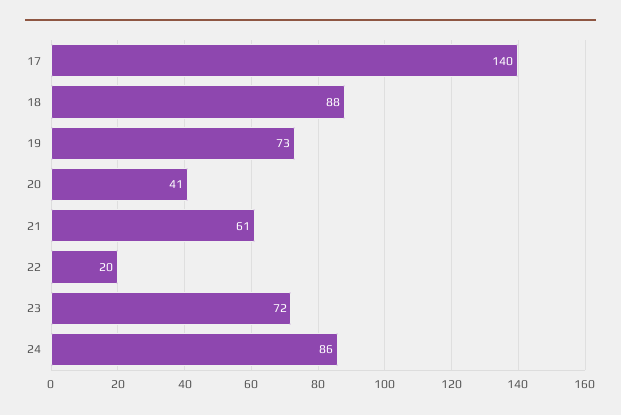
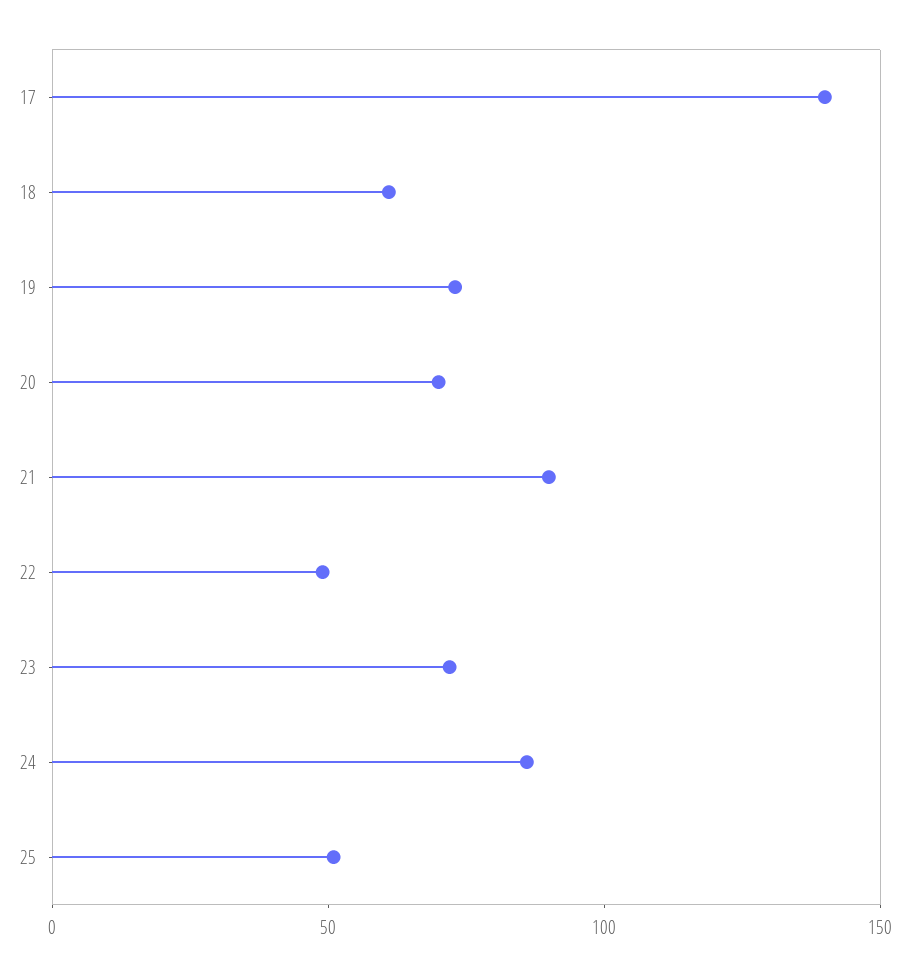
18: 88 -> 60
20: 41 -> 70
21: 61 -> 90
22: 20 -> 50
25: none -> 50

